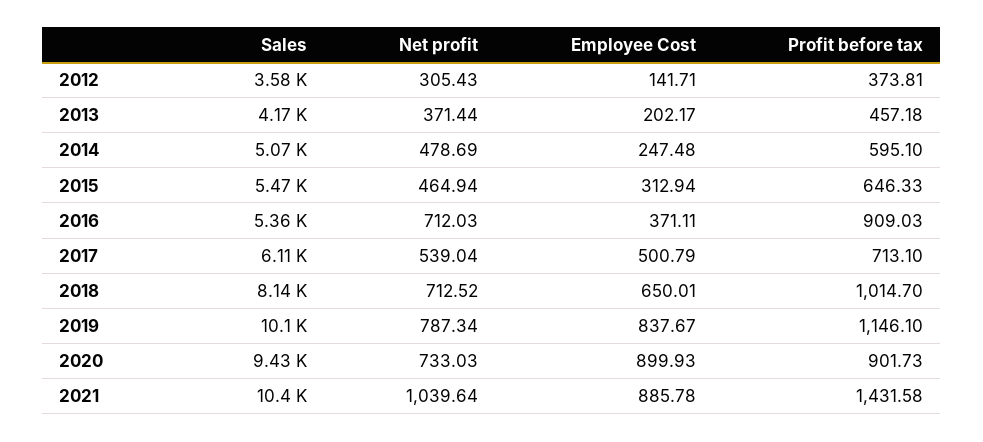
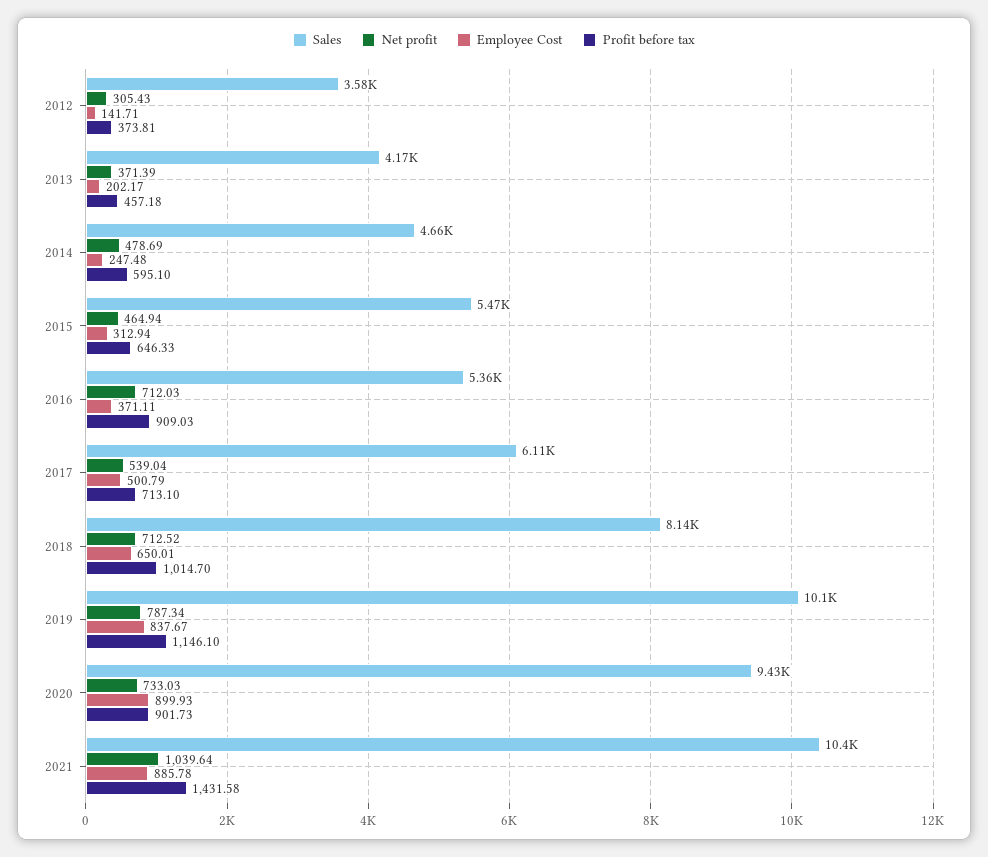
Net profit, 2013: 371.44 -> 371.39
Sales, 2014: 5070 -> 4660

